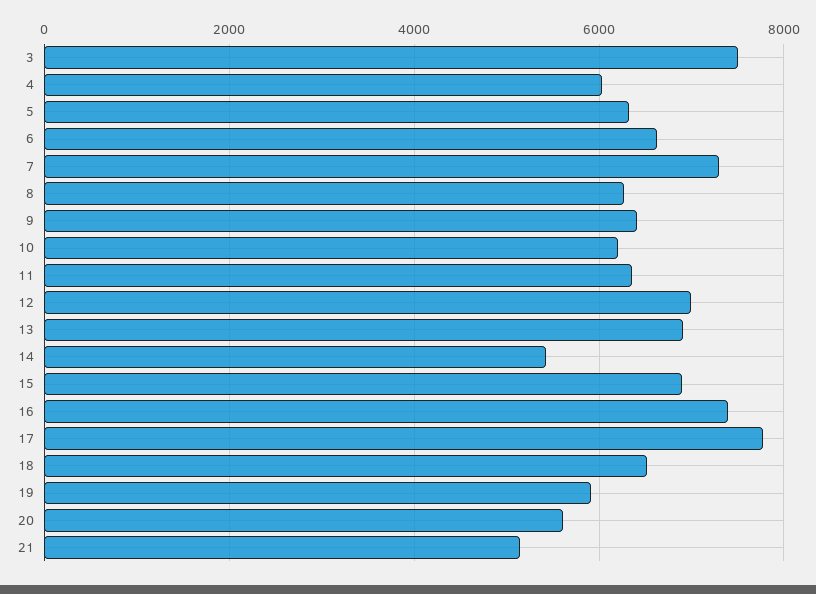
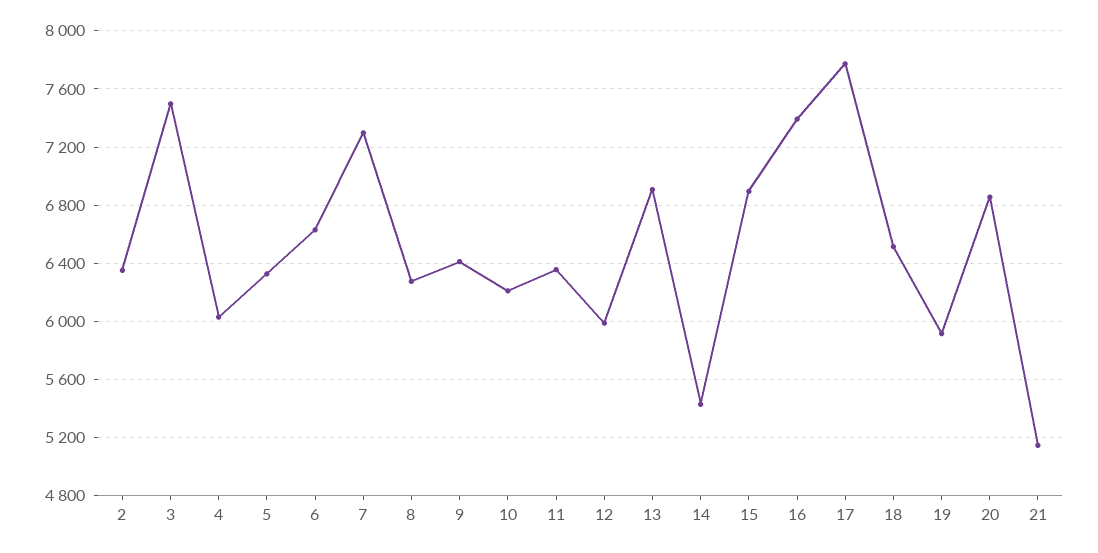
12: 7000 -> 6000
20: 5600 -> 6850
2: none -> 6350

